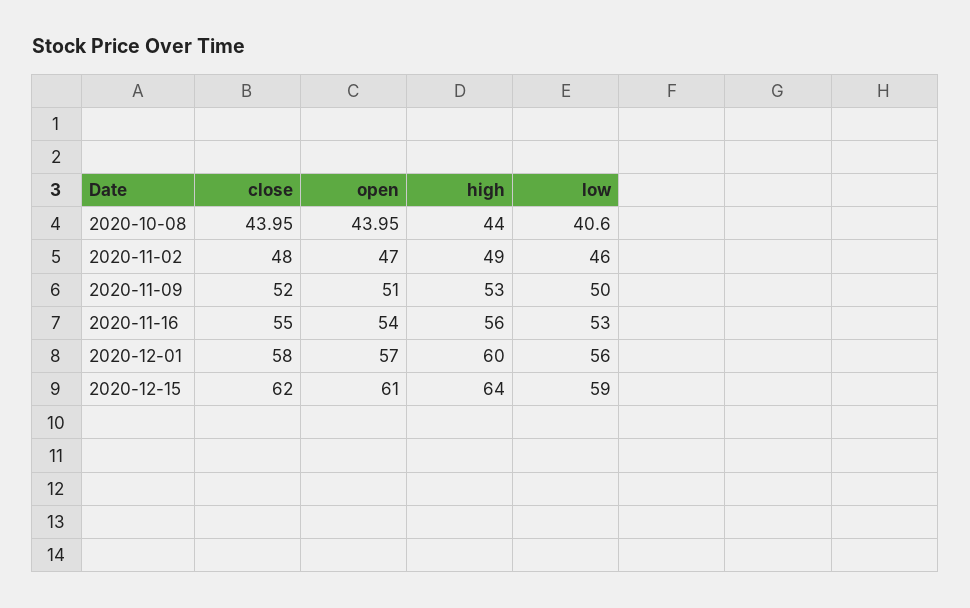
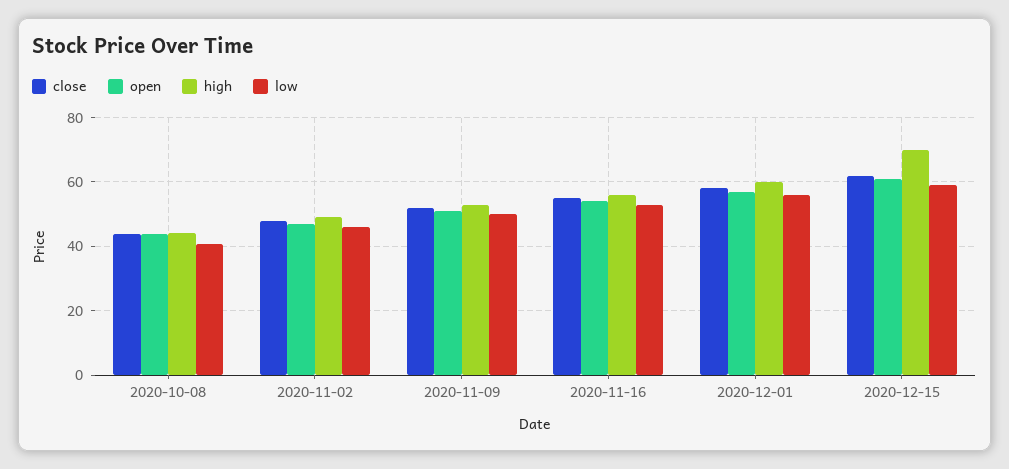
high, 2020-12-15: 64 -> 70

